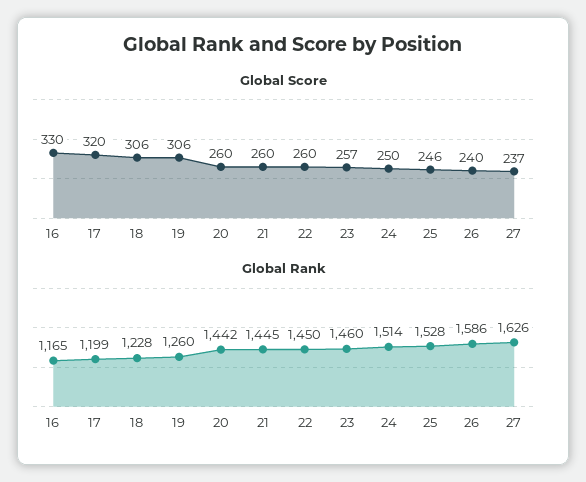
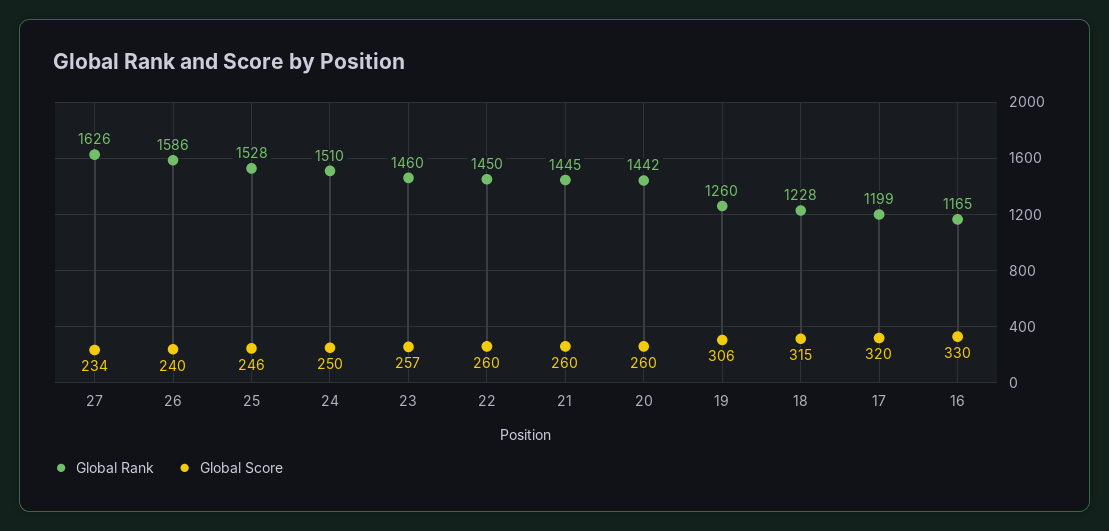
Global Score, 18: 306 -> 315
Global Score, 27: 237 -> 234
Global Rank, 24: 1514 -> 1510

